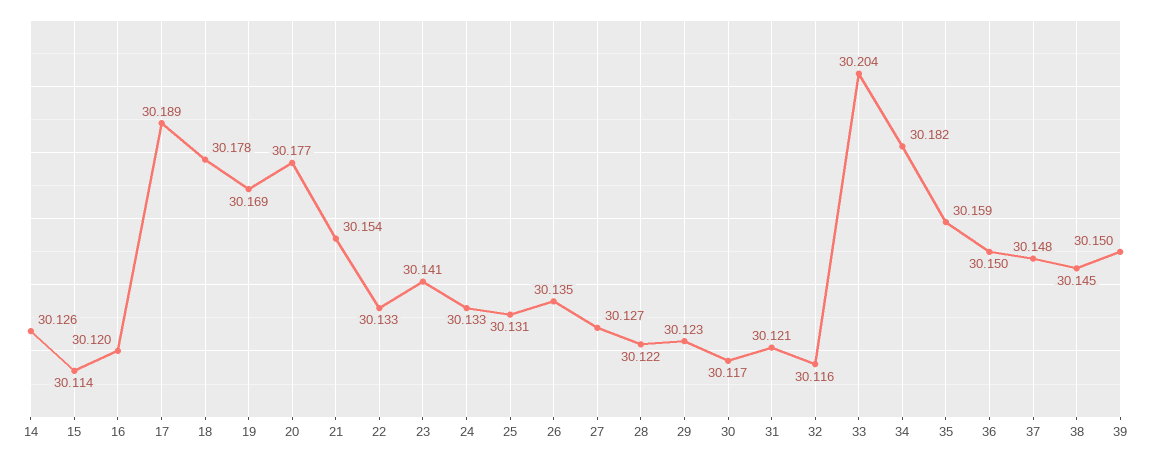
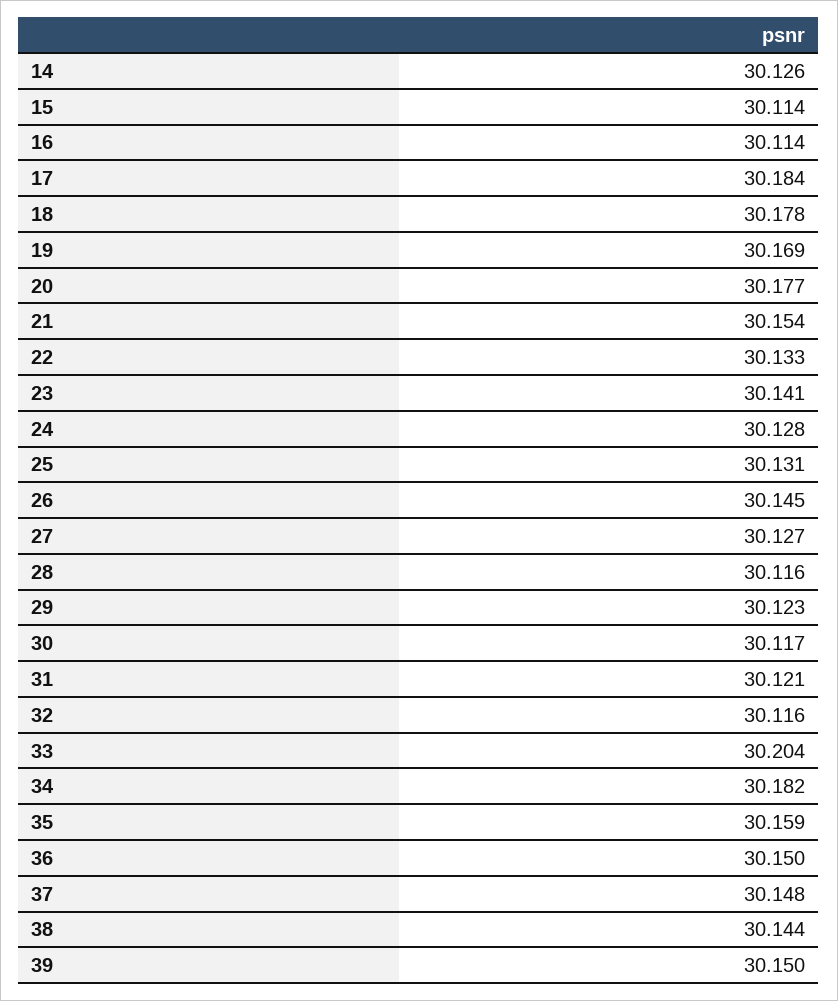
16: 30.12 -> 30.114
17: 30.189 -> 30.184
24: 30.133 -> 30.128
26: 30.135 -> 30.145
28: 30.122 -> 30.116
38: 30.145 -> 30.144

